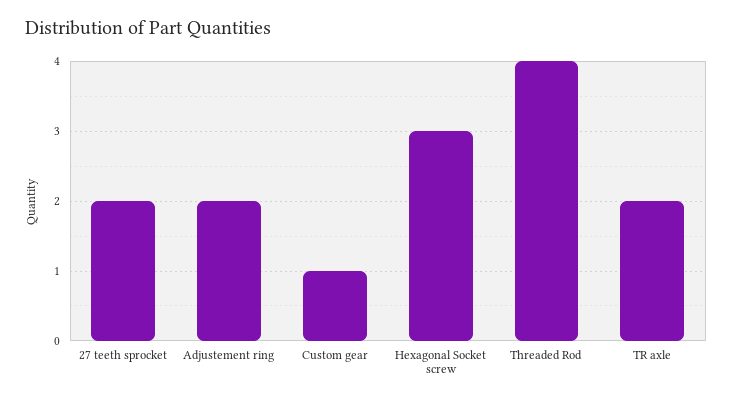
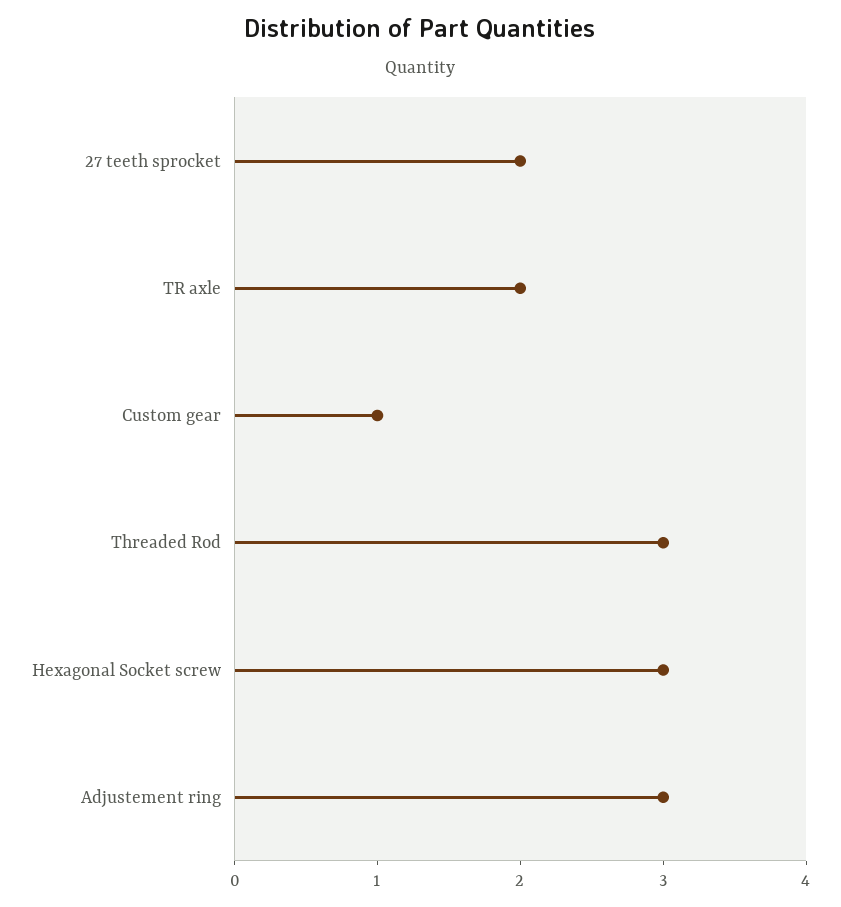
Adjustement ring: 2 -> 3
Threaded Rod: 4 -> 3

